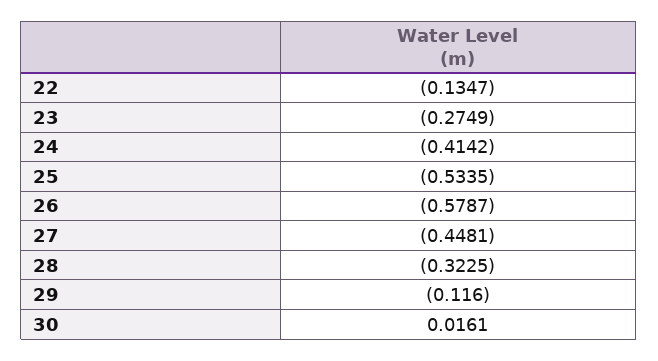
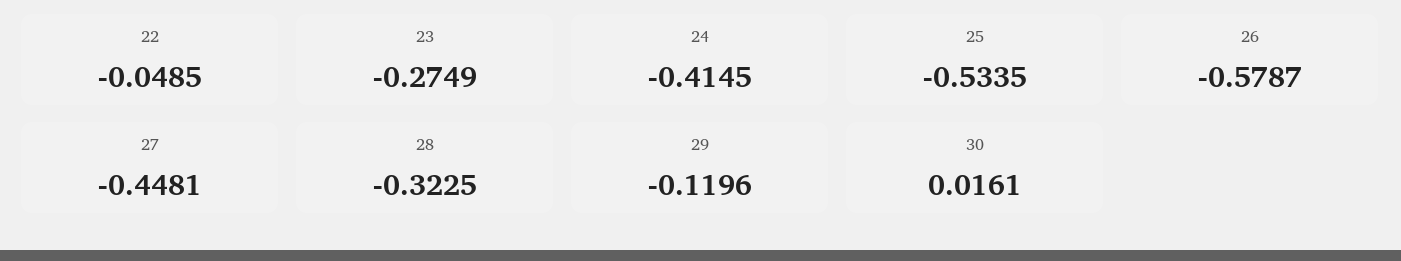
22: -0.1347 -> -0.0485
24: -0.4142 -> -0.4145
29: -0.116 -> -0.1196

